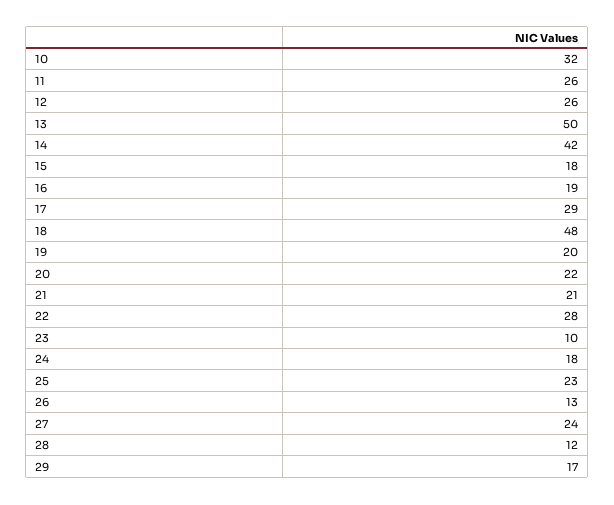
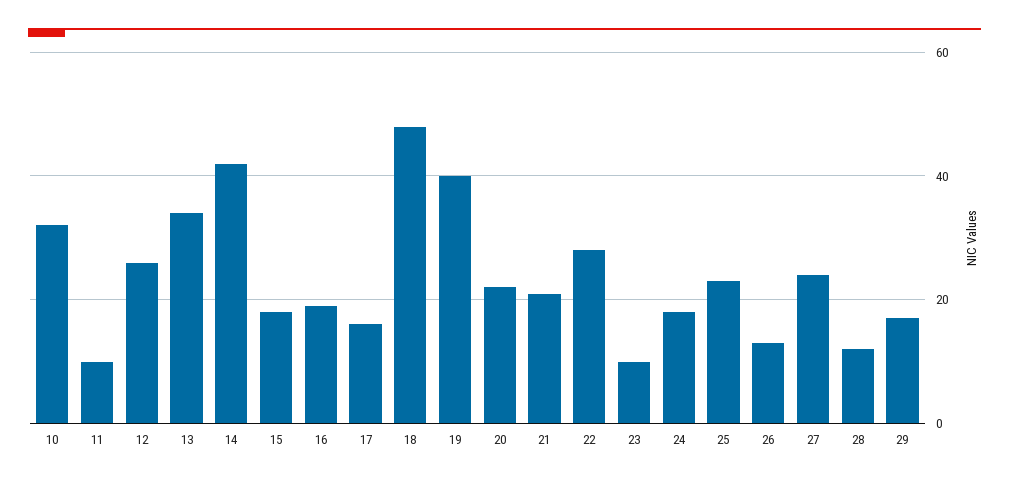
11: 26 -> 10
13: 50 -> 35
17: 29 -> 15
19: 20 -> 40

